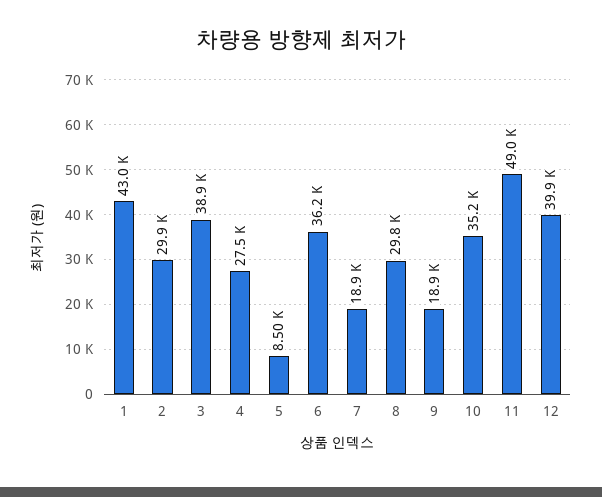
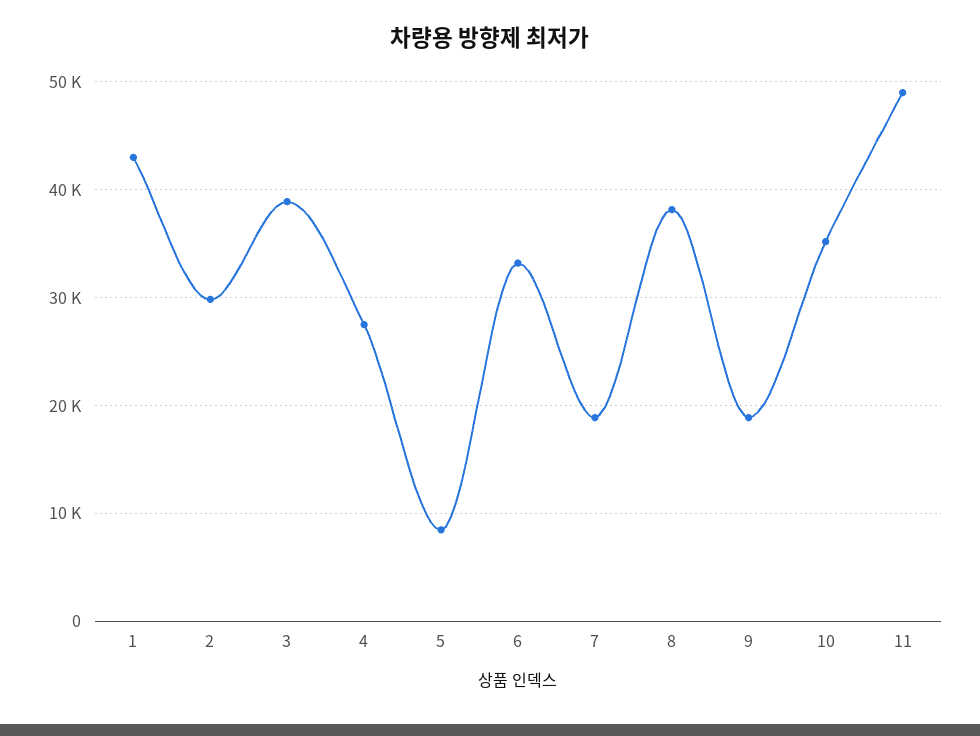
6: 36200 -> 33000
8: 29800 -> 38000
12: 39900 -> none

